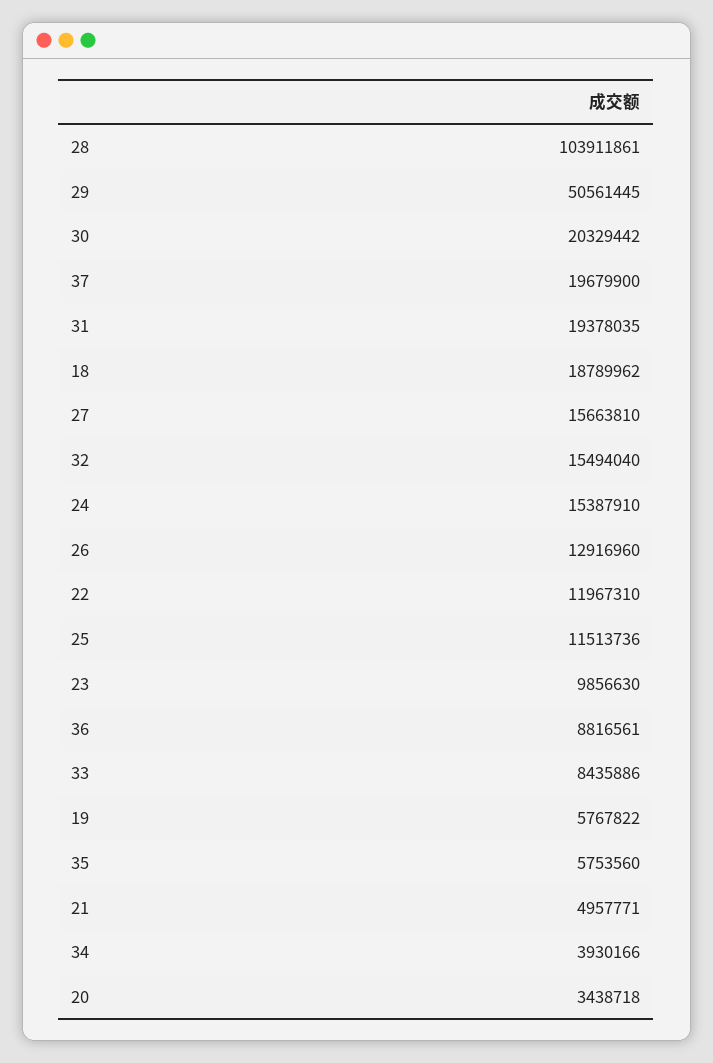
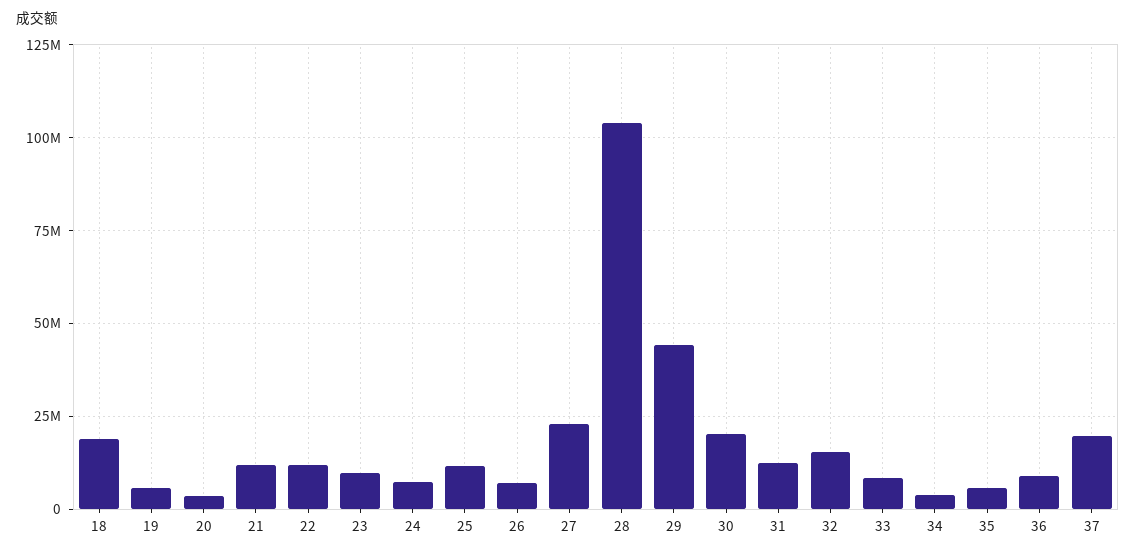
29: 50561445 -> 45000000
31: 19378035 -> 12500000
27: 15663810 -> 22500000
24: 15387910 -> 7500000
26: 12916960 -> 7500000
21: 4957771 -> 12500000

